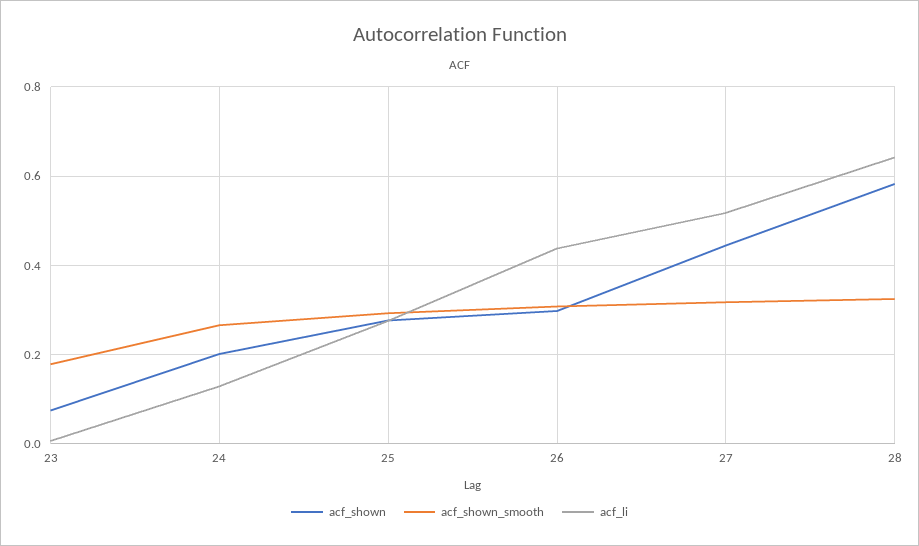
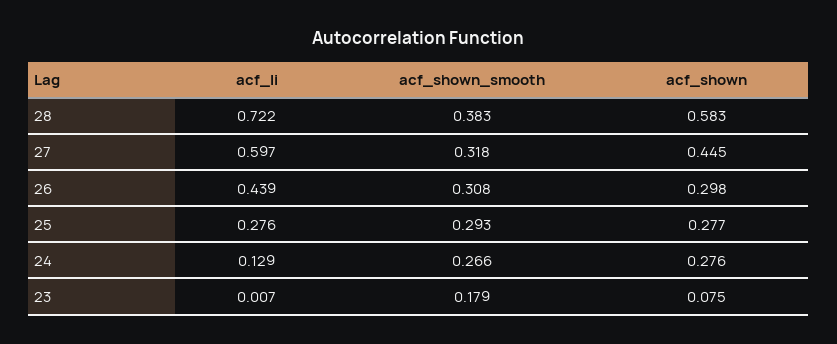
acf_shown, 24: 0.2 -> 0.276
acf_li, 27: 0.52 -> 0.597
acf_shown_smooth, 28: 0.32 -> 0.383
acf_li, 28: 0.64 -> 0.722

